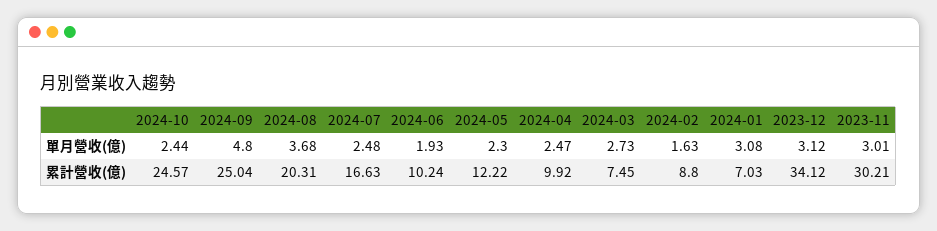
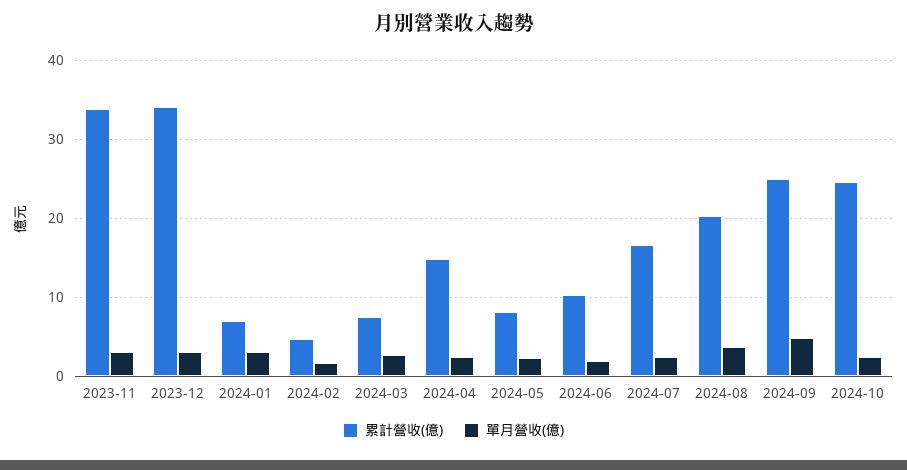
累計營收(億), 2024-05: 12.22 -> 8
累計營收(億), 2024-04: 9.92 -> 15
累計營收(億), 2024-02: 8.8 -> 5
累計營收(億), 2023-11: 30.21 -> 34

